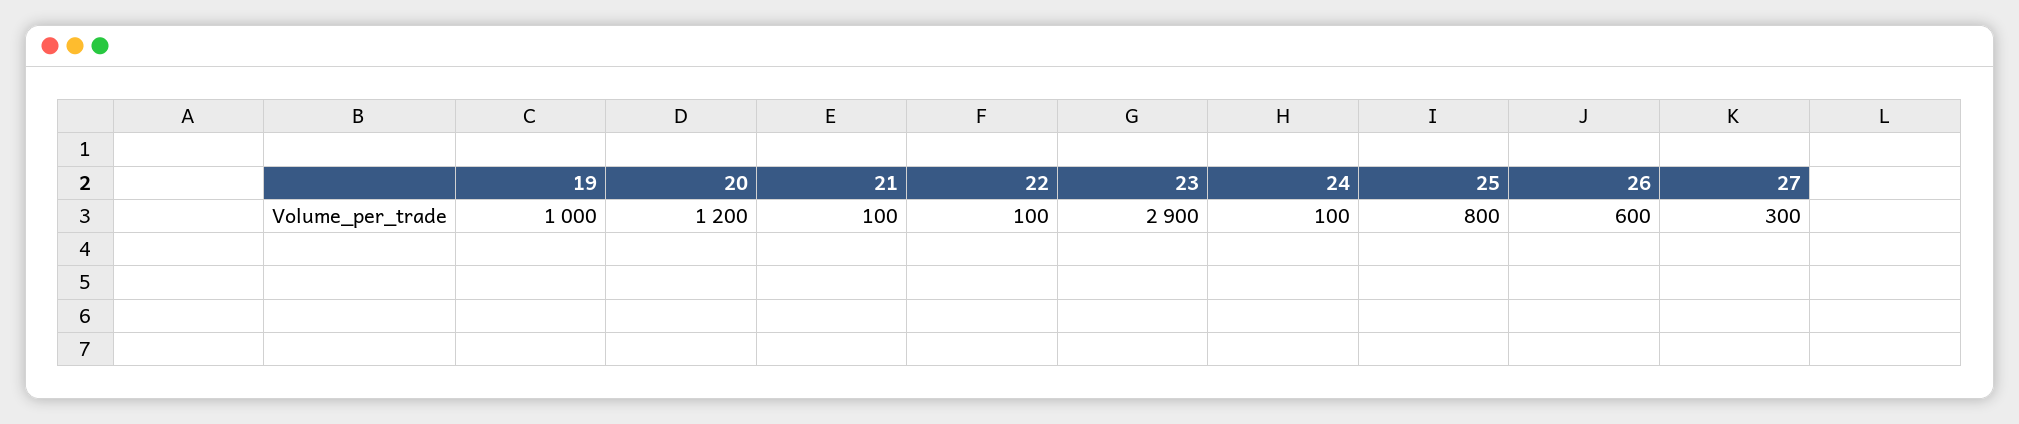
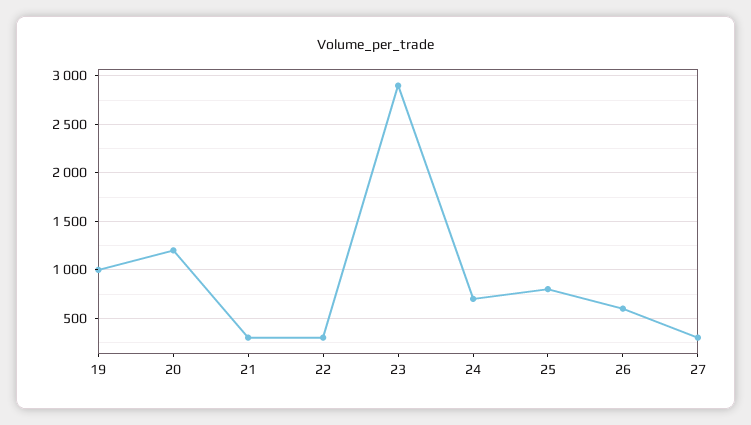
21: 100 -> 300
22: 100 -> 300
24: 100 -> 700

